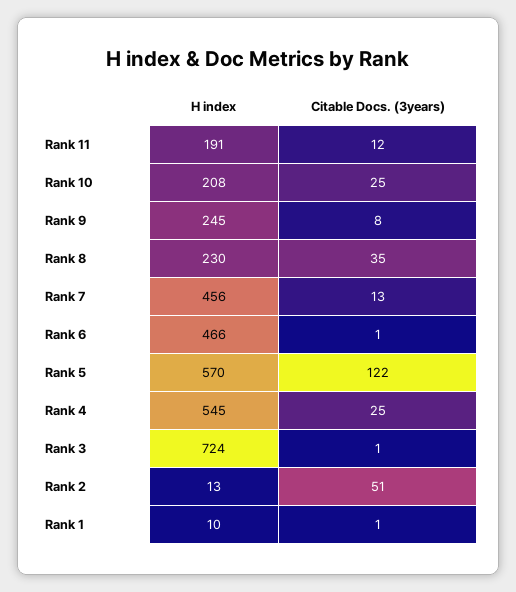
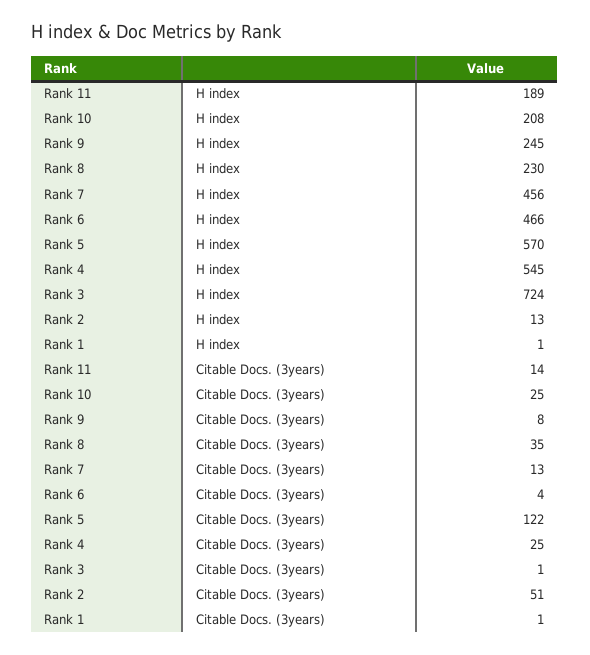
H index, Rank 11: 191 -> 189
Citable Docs. (3years), Rank 11: 12 -> 14
Citable Docs. (3years), Rank 6: 1 -> 4
H index, Rank 1: 10 -> 1

